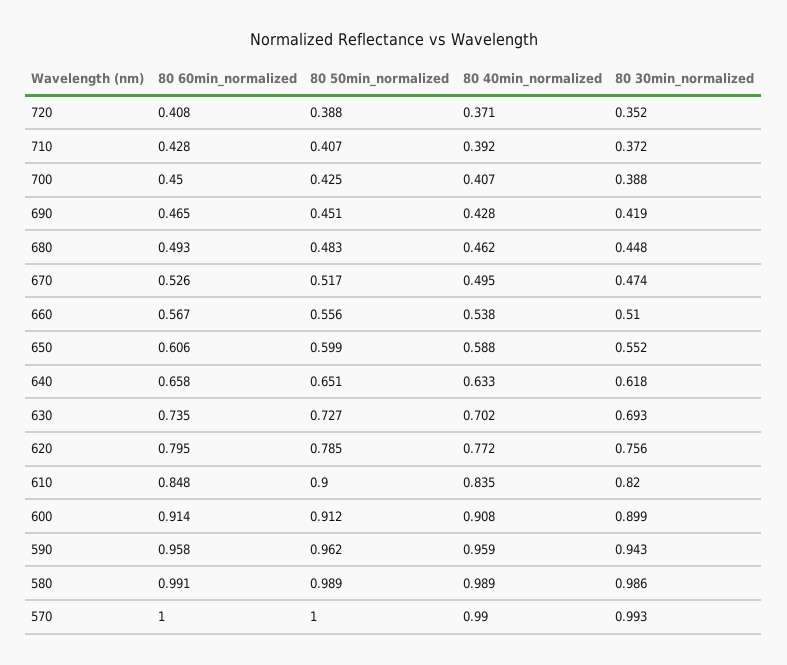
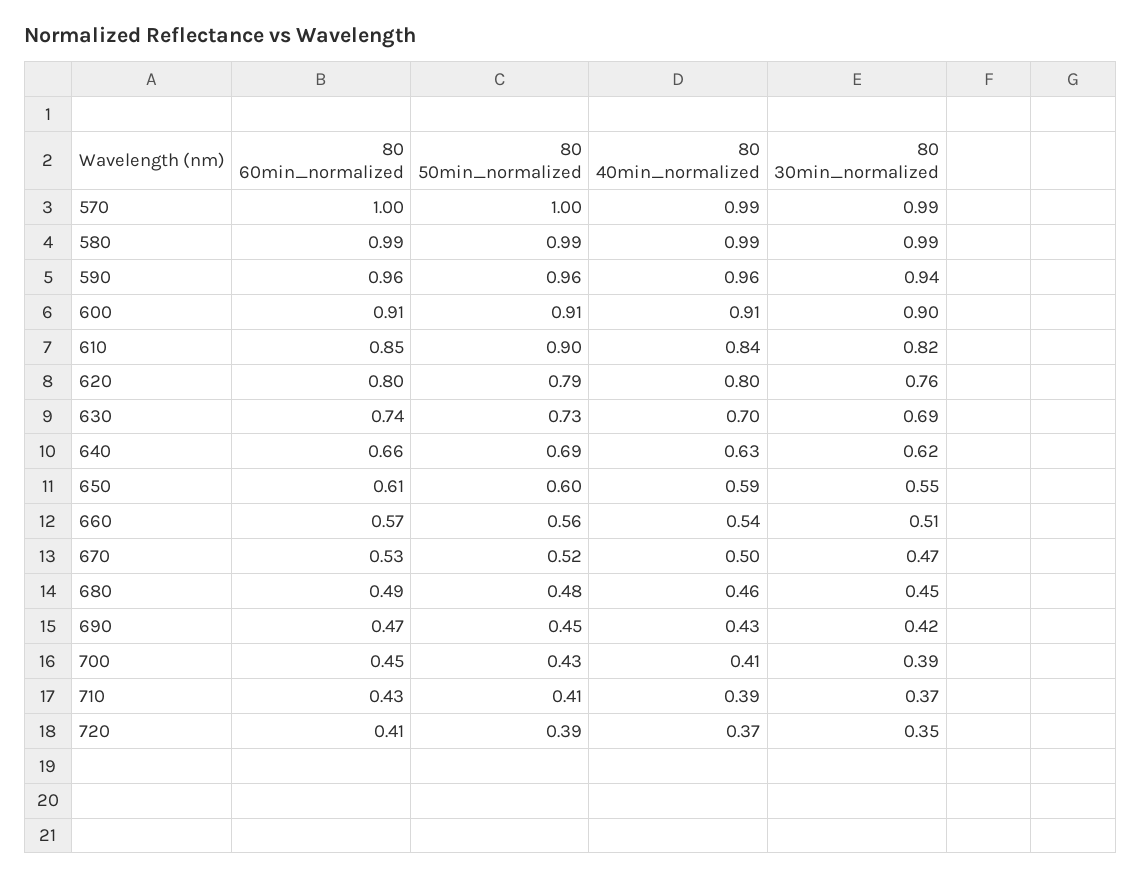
80 50min_normalized, 640: 0.651 -> 0.69
80 40min_normalized, 620: 0.772 -> 0.8

